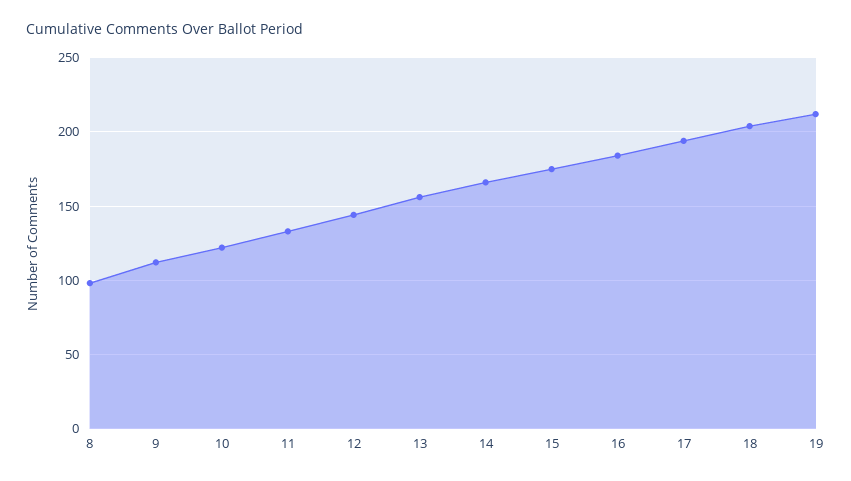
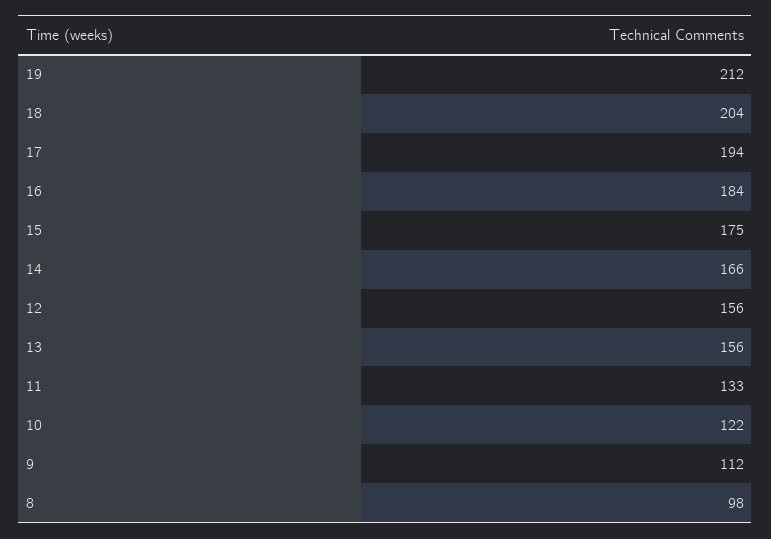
12: 145 -> 156

